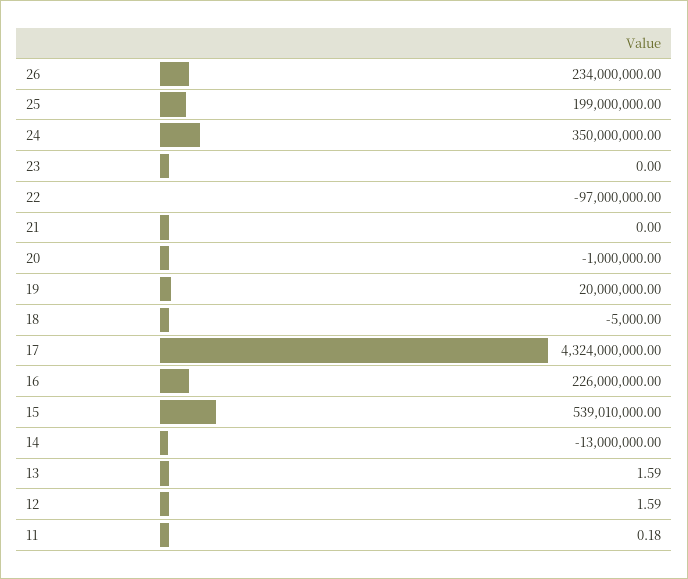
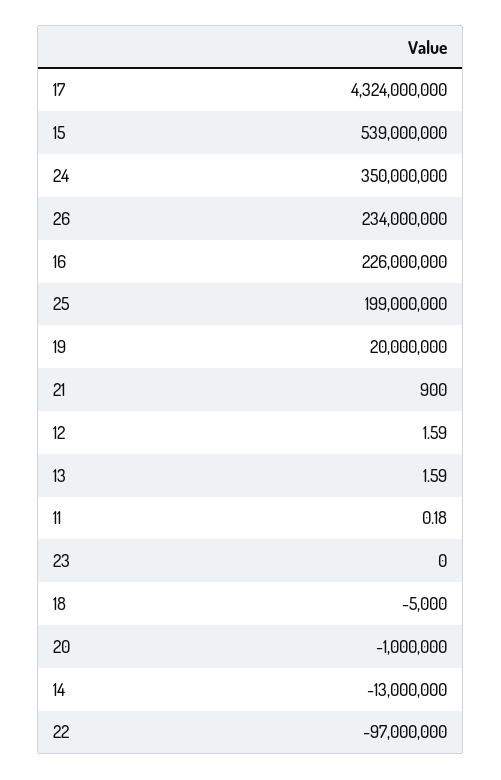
21: 0 -> 900
15: 539010000 -> 539000000

